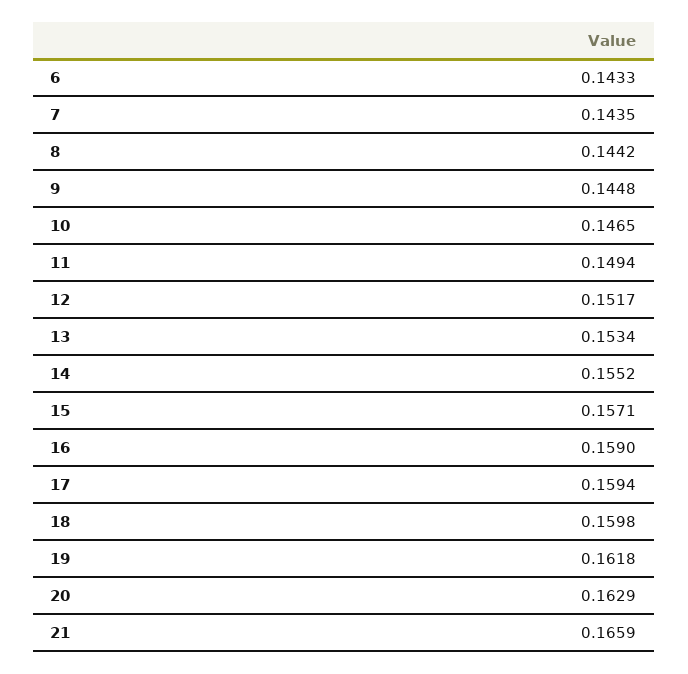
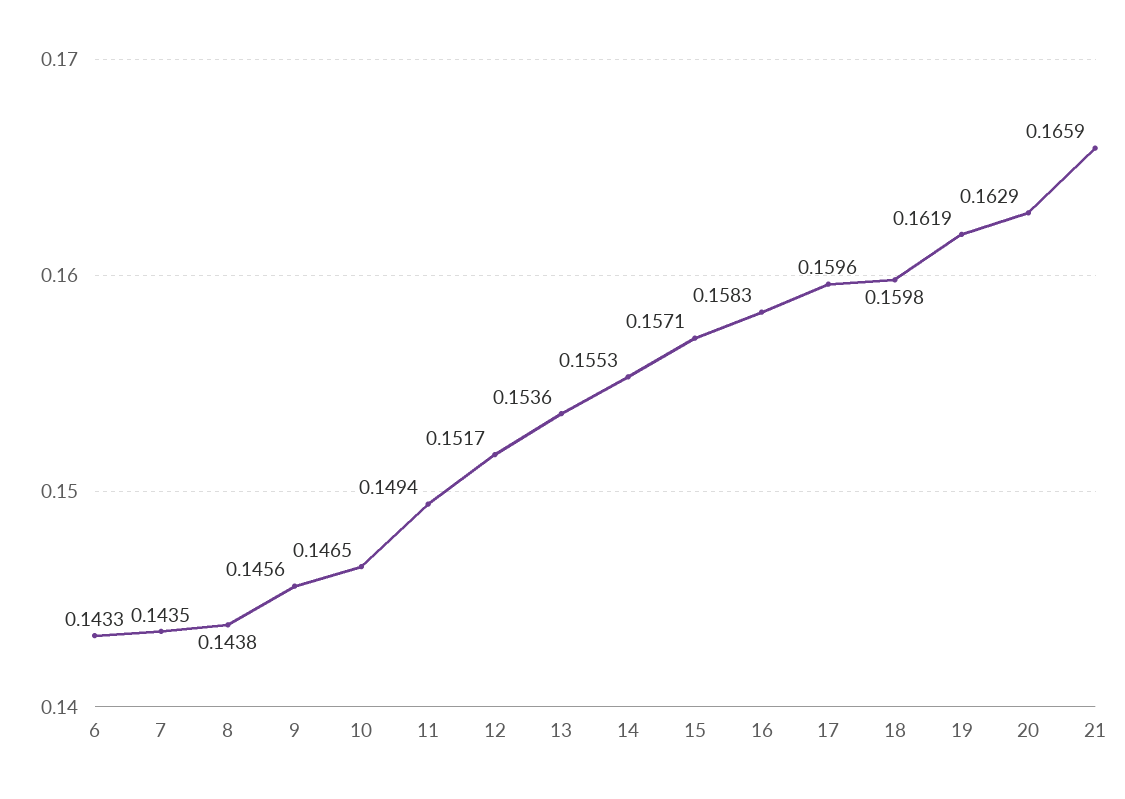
8: 0.1442 -> 0.1438
9: 0.1448 -> 0.1456
13: 0.1534 -> 0.1536
14: 0.1552 -> 0.1553
16: 0.159 -> 0.1583
17: 0.1594 -> 0.1596
19: 0.1618 -> 0.1619

